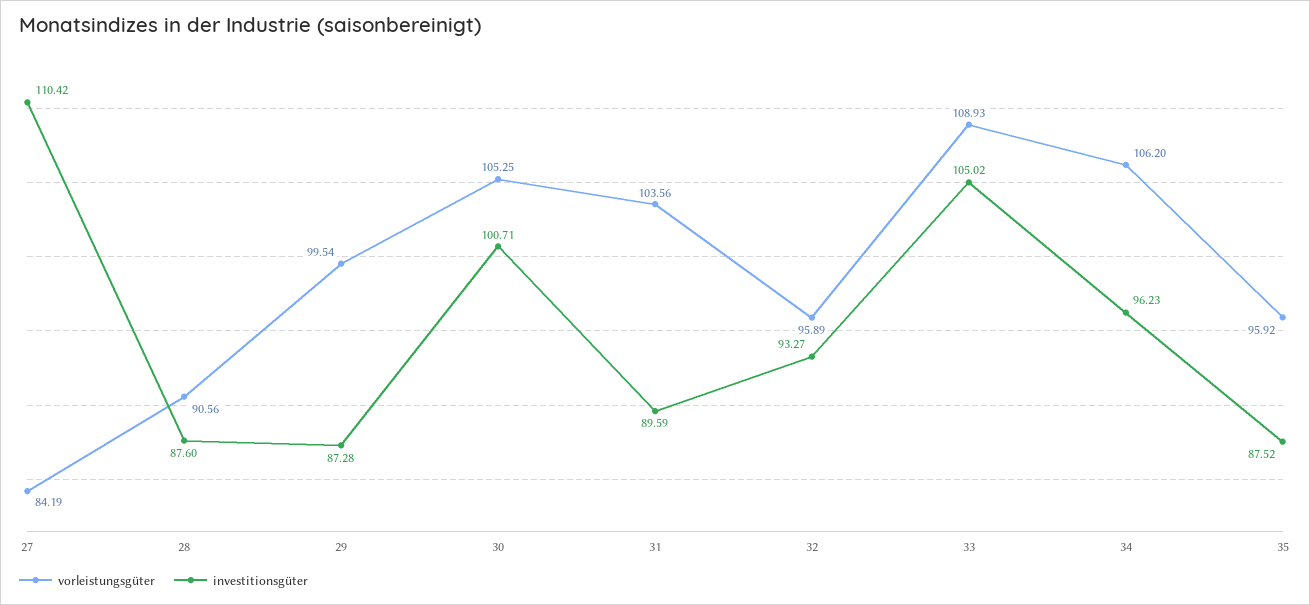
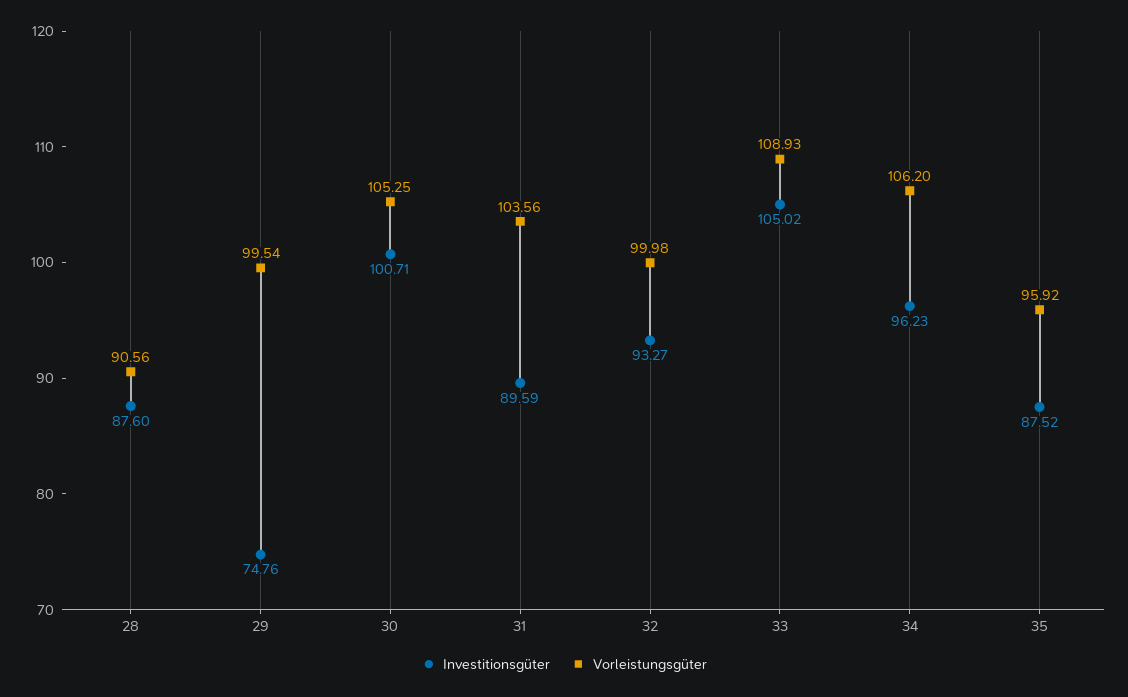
vorleistungsgüter, 27: 84.19 -> none
investitionsgüter, 27: 110.42 -> none
investitionsgüter, 29: 87.28 -> 74.76
vorleistungsgüter, 32: 95.89 -> 99.98

